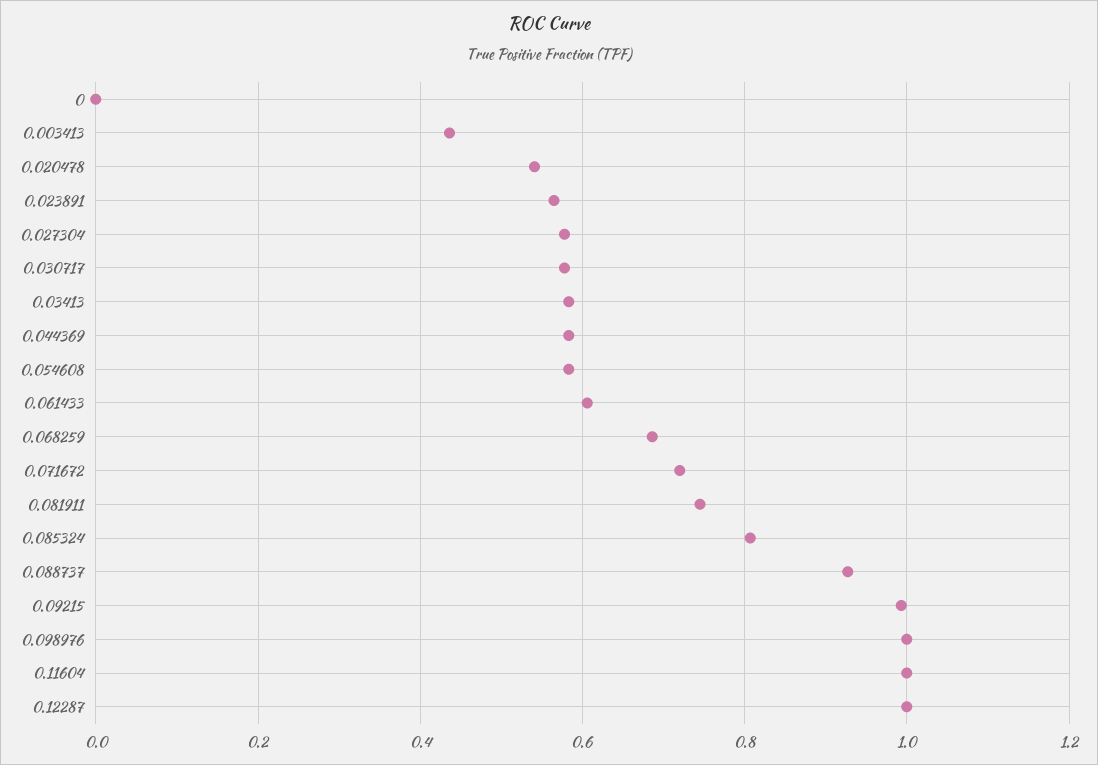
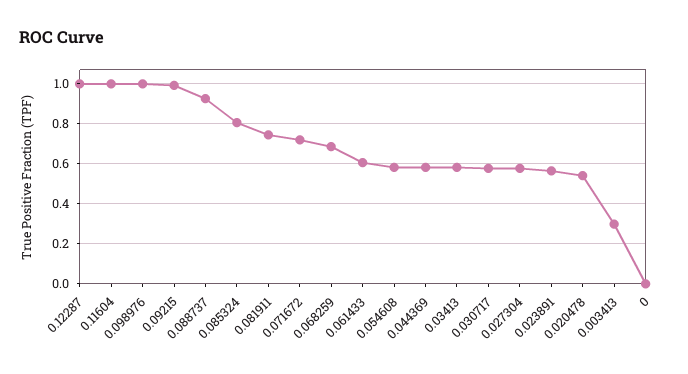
0.003413: 0.44 -> 0.3

